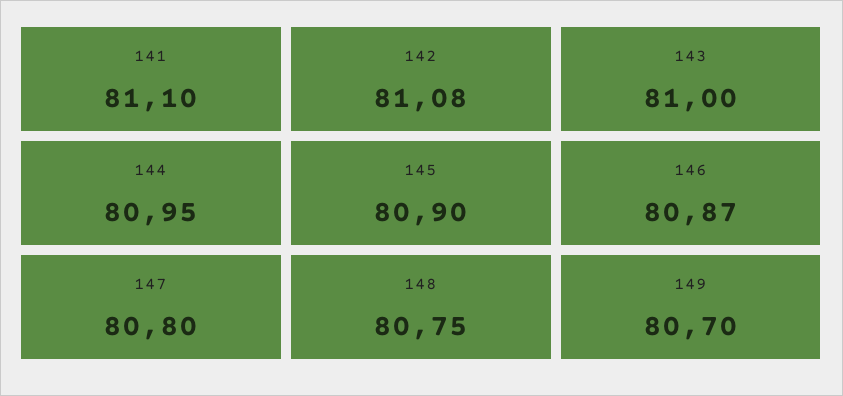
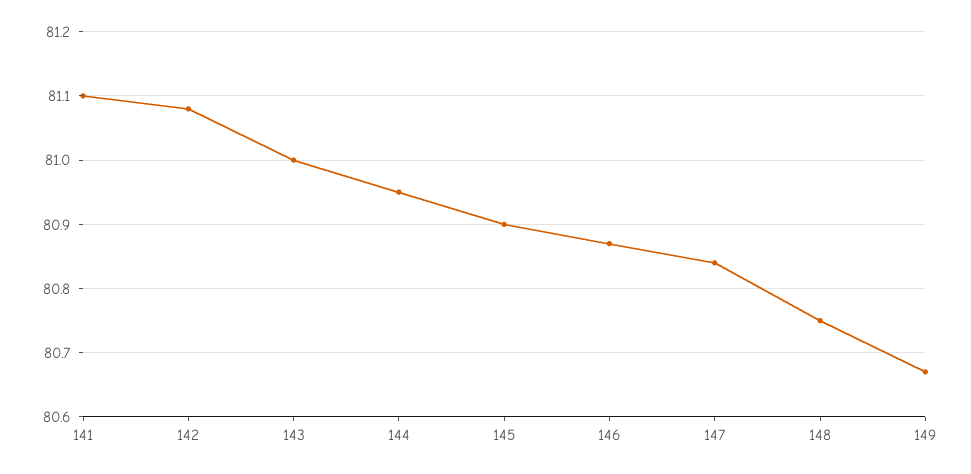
147: 80.8 -> 80.84
149: 80.7 -> 80.67

